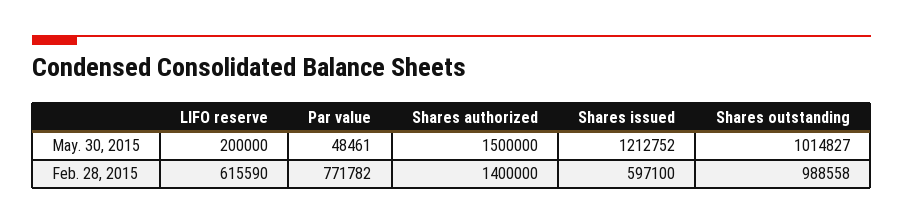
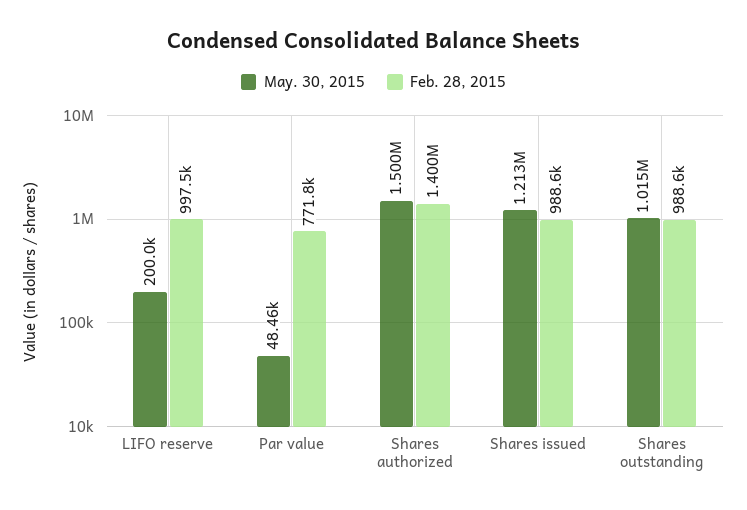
Feb. 28, 2015, LIFO reserve: 615590 -> 997500
Feb. 28, 2015, Shares issued: 597100 -> 988600

